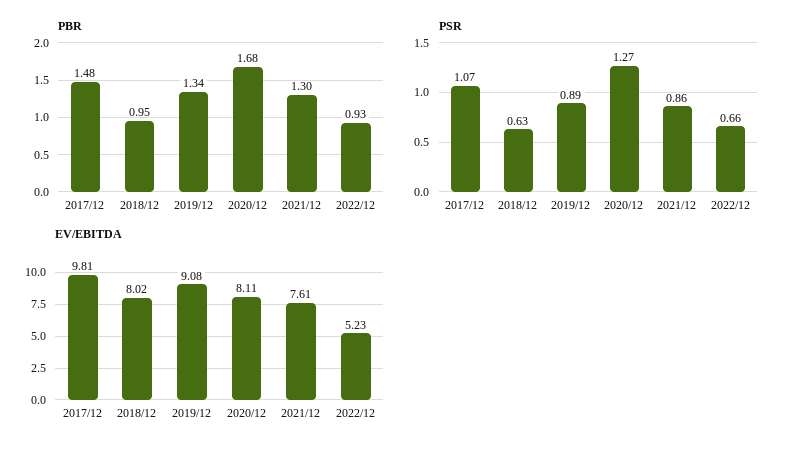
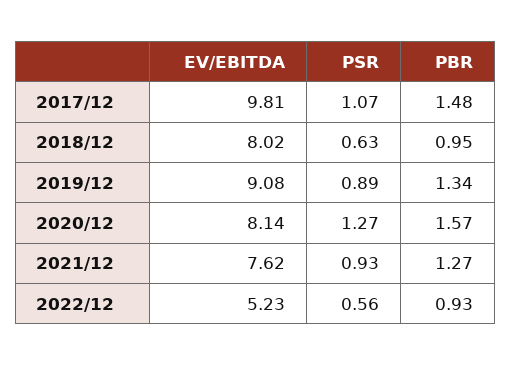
PBR, 2020/12: 1.68 -> 1.57
PBR, 2021/12: 1.3 -> 1.27
PSR, 2021/12: 0.86 -> 0.93
PSR, 2022/12: 0.66 -> 0.56
EV/EBITDA, 2020/12: 8.11 -> 8.14
EV/EBITDA, 2021/12: 7.61 -> 7.62

